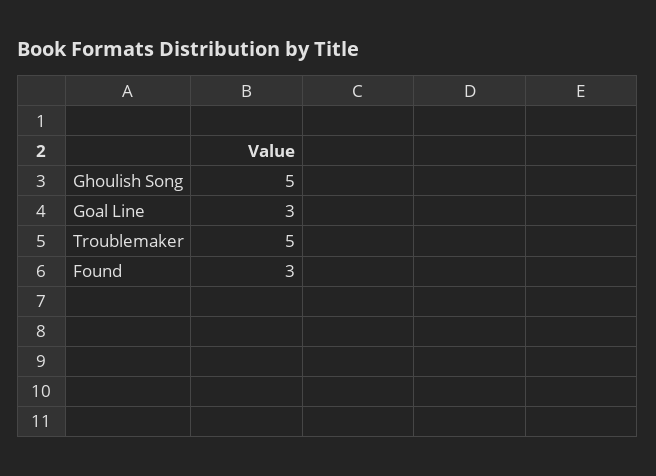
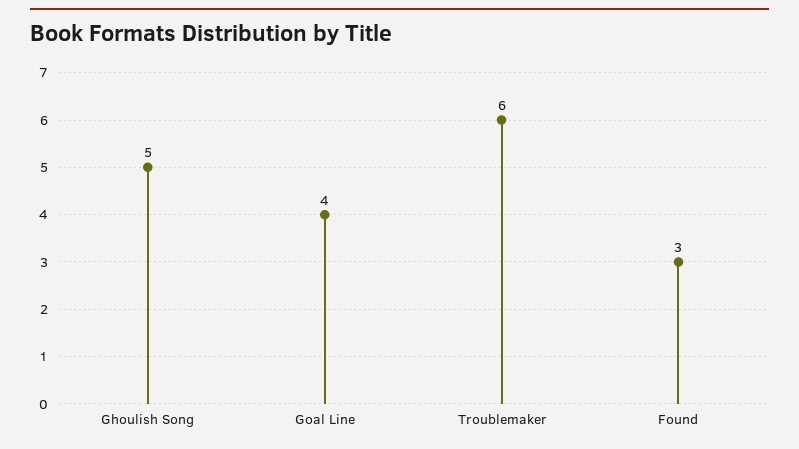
Goal Line: 3 -> 4
Troublemaker: 5 -> 6

